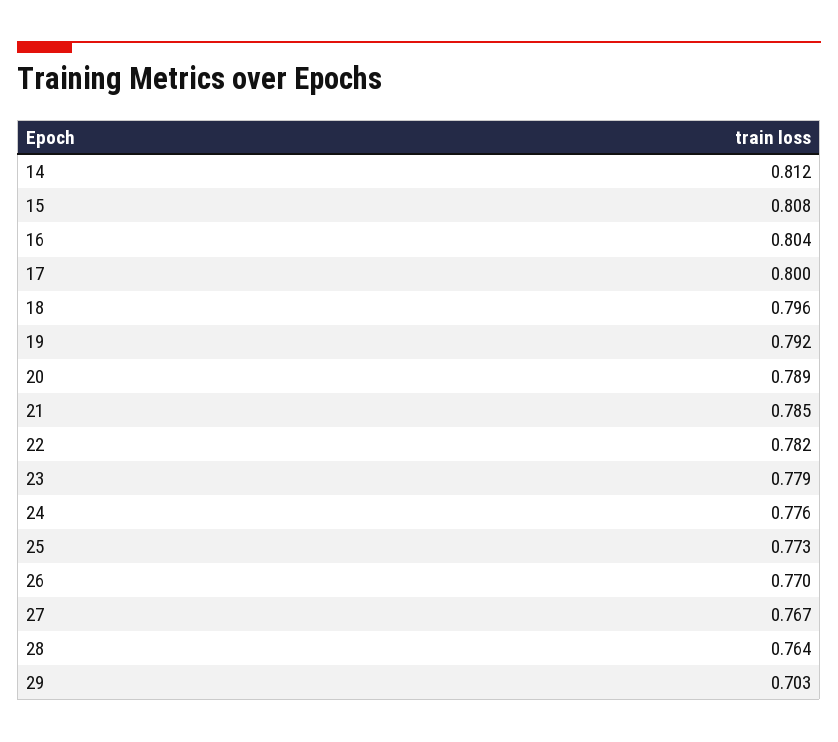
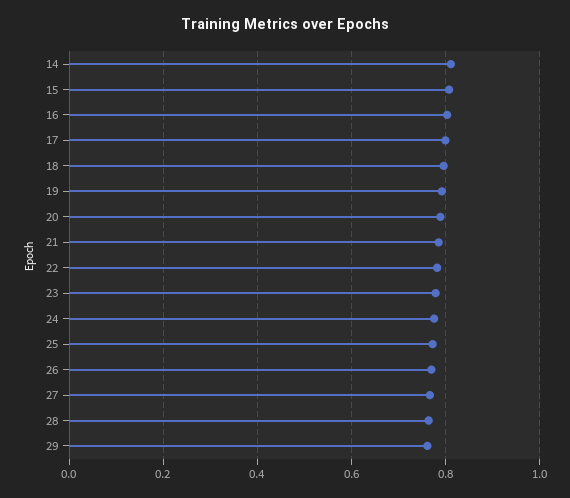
29: 0.703 -> 0.76

